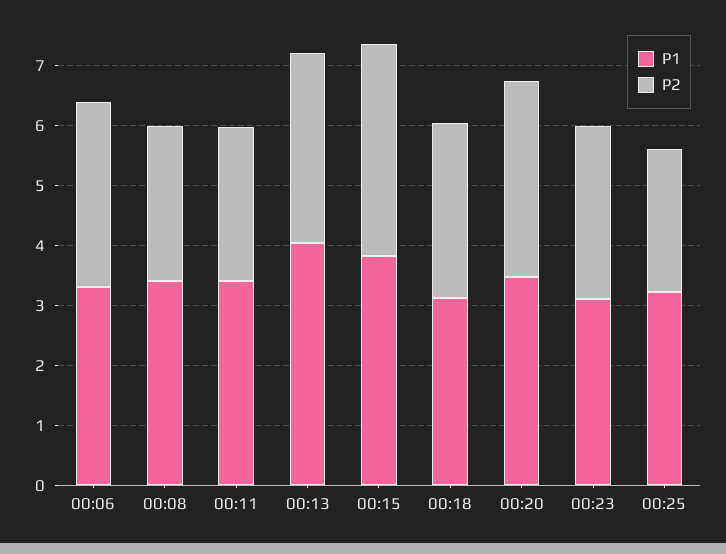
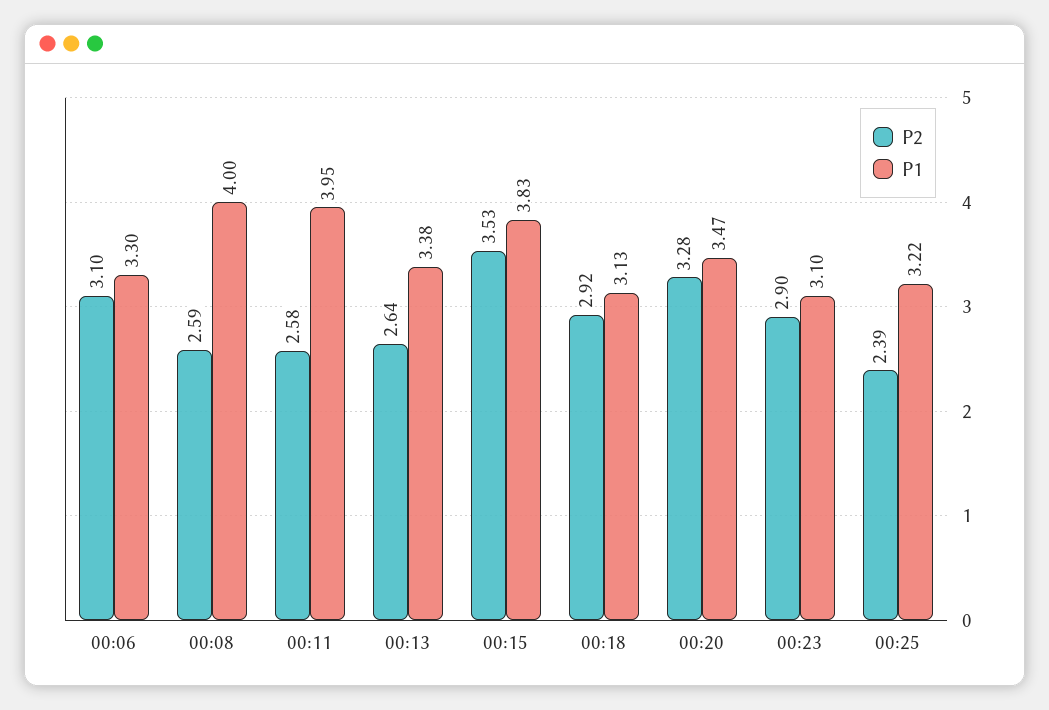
P1, 00:08: 3.4 -> 4
P1, 00:11: 3.4 -> 3.95
P1, 00:13: 4 -> 3.38
P2, 00:13: 3.2 -> 2.64

